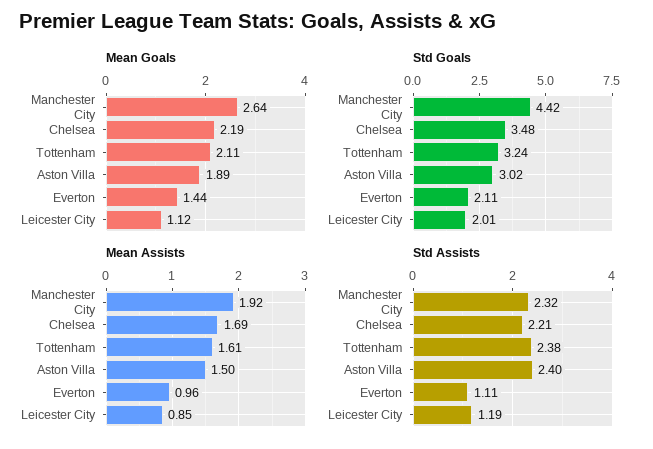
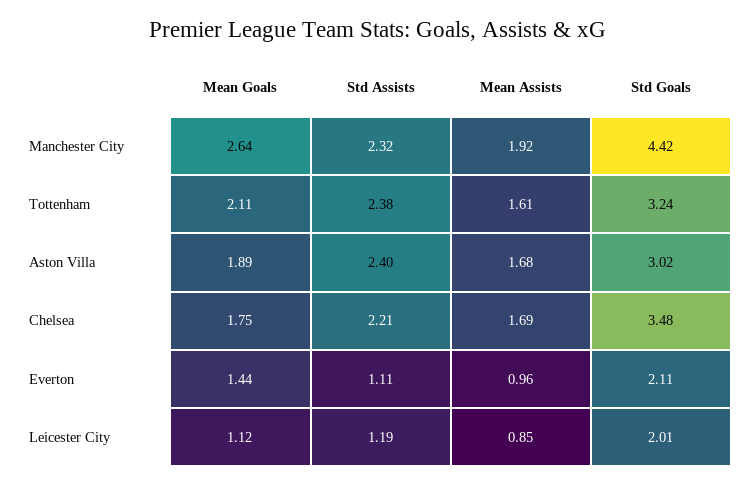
Mean Goals, Chelsea: 2.19 -> 1.75
Mean Assists, Aston Villa: 1.5 -> 1.68

